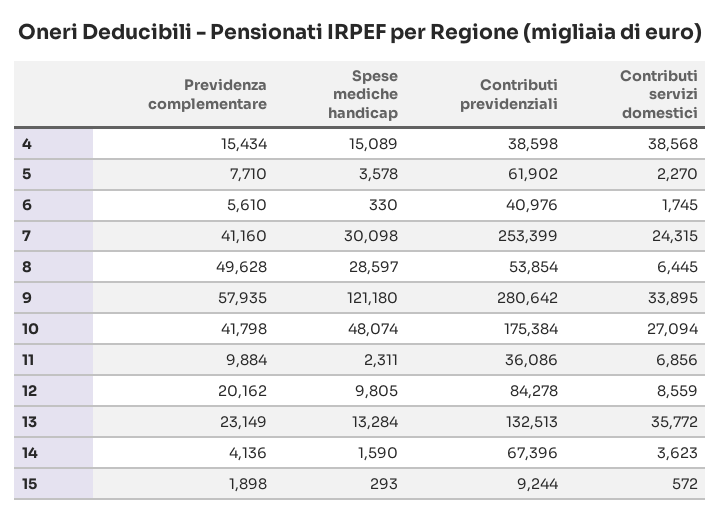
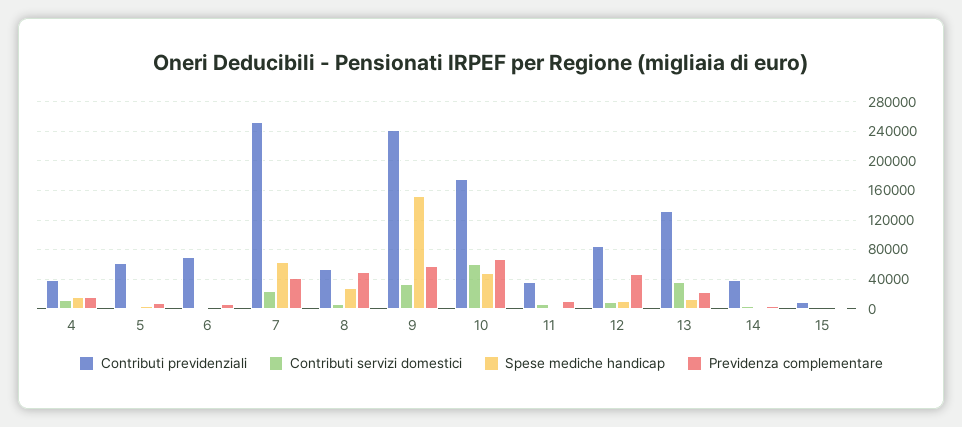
Contributi servizi domestici, 4: 38568 -> 10000
Contributi previdenziali, 6: 40976 -> 70000
Spese mediche handicap, 7: 30098 -> 60000
Spese mediche handicap, 9: 121180 -> 150000
Contributi previdenziali, 9: 280642 -> 240000
Previdenza complementare, 10: 41798 -> 70000
Contributi servizi domestici, 10: 27094 -> 60000
Previdenza complementare, 12: 20162 -> 50000
Contributi previdenziali, 14: 67396 -> 40000

